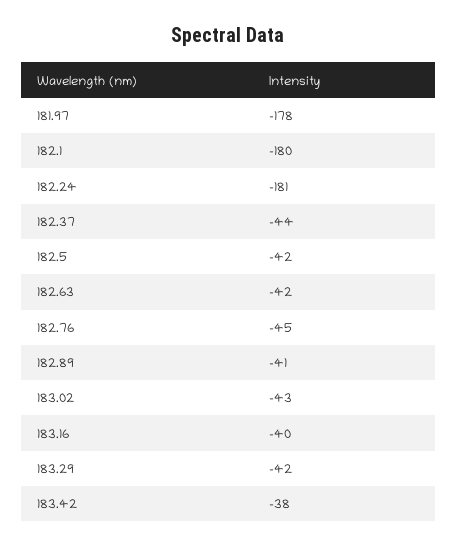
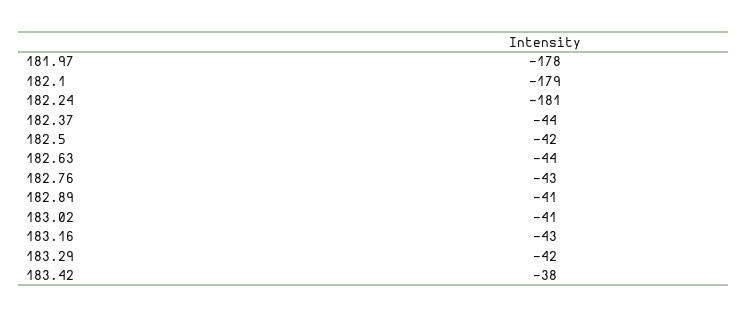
182.1: -180 -> -179
182.63: -42 -> -44
182.76: -45 -> -43
183.02: -43 -> -41
183.16: -40 -> -43

